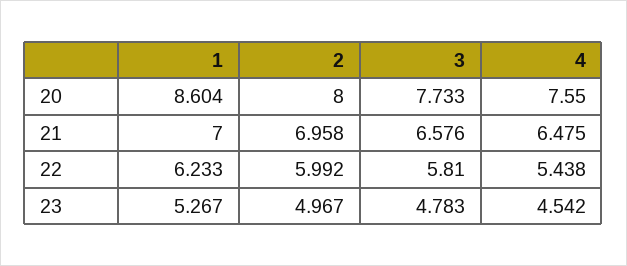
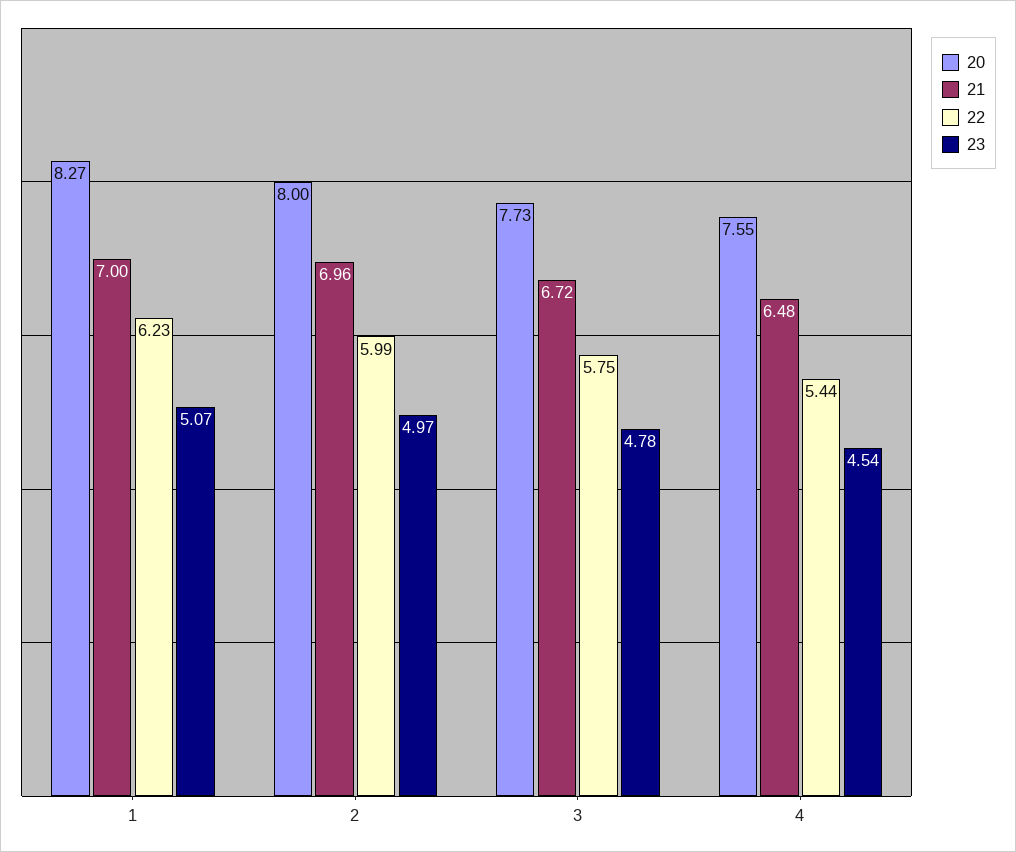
20, 1: 8.604 -> 8.27
21, 3: 6.576 -> 6.72
22, 3: 5.81 -> 5.75
23, 1: 5.267 -> 5.07

